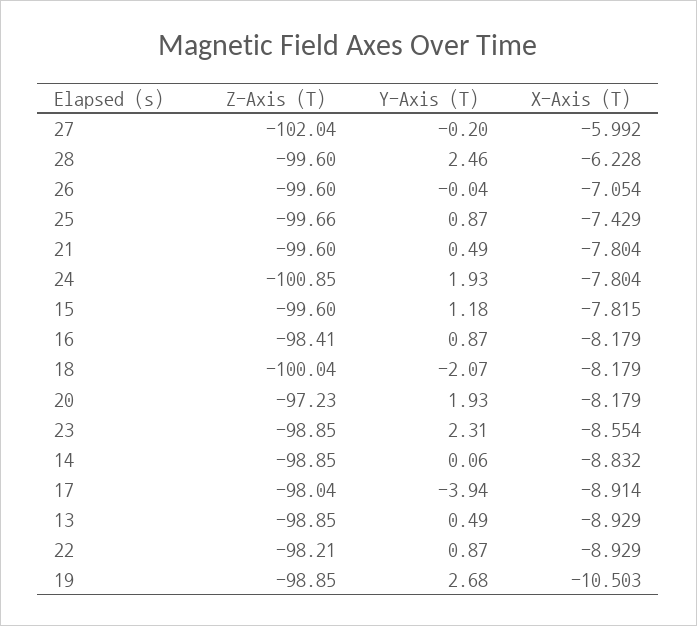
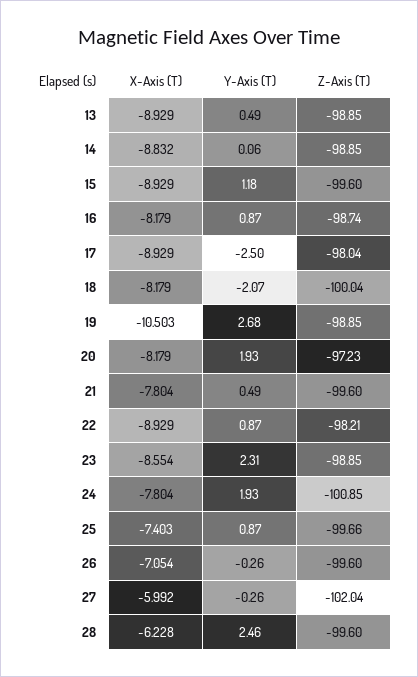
Y-Axis (T), 27: -0.2 -> -0.26
Y-Axis (T), 26: -0.04 -> -0.26
X-Axis (T), 25: -7.429 -> -7.403
X-Axis (T), 15: -7.815 -> -8.929
Z-Axis (T), 16: -98.41 -> -98.74
Y-Axis (T), 17: -3.94 -> -2.5
X-Axis (T), 17: -8.914 -> -8.929

